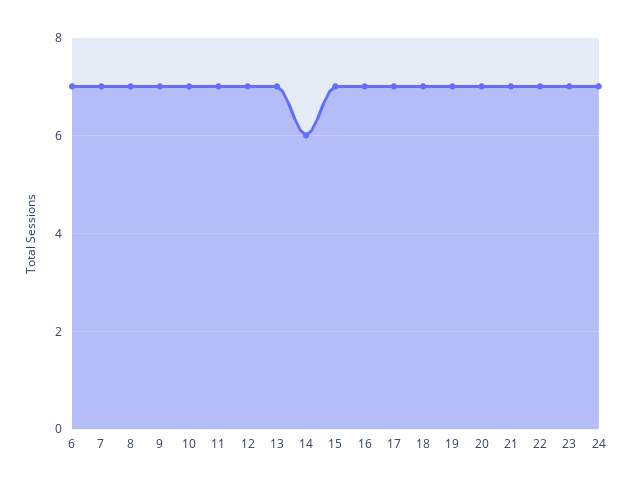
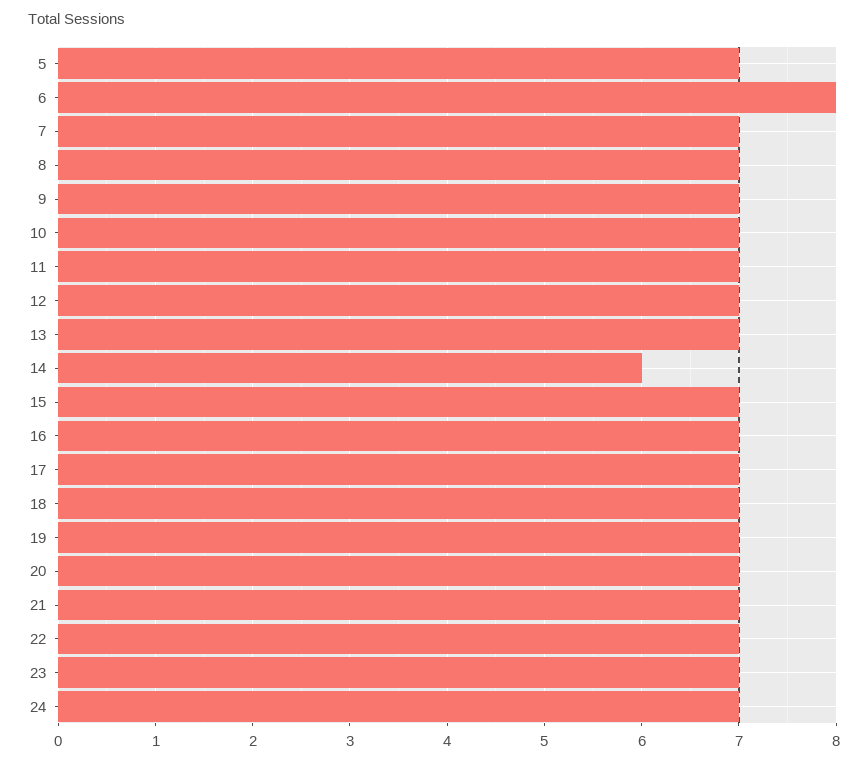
6: 7 -> 8
5: none -> 7

